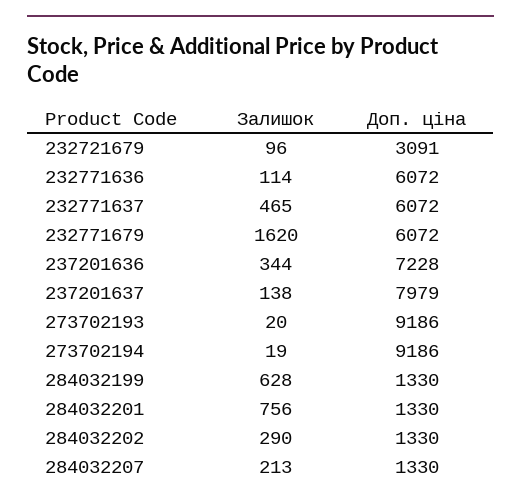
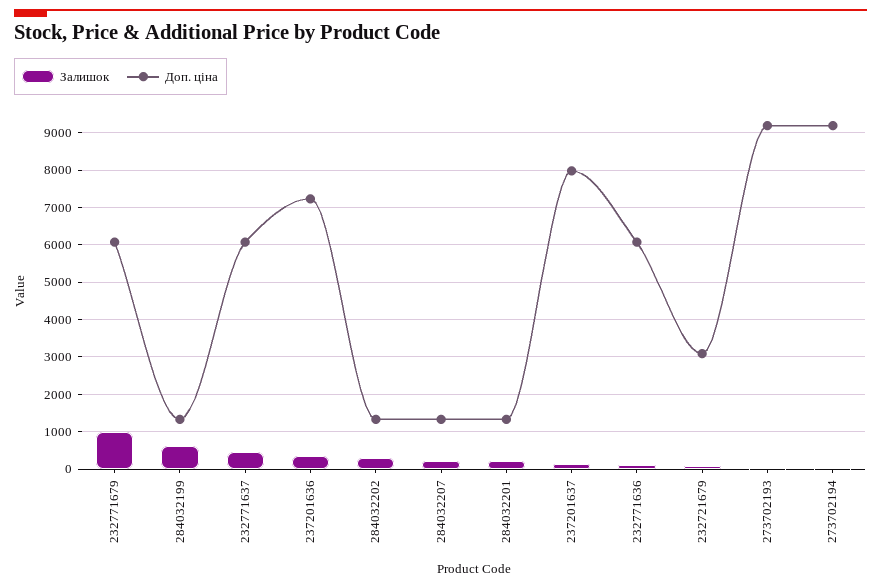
Залишок, 232771679: 1620 -> 1000
Залишок, 284032201: 756 -> 200

